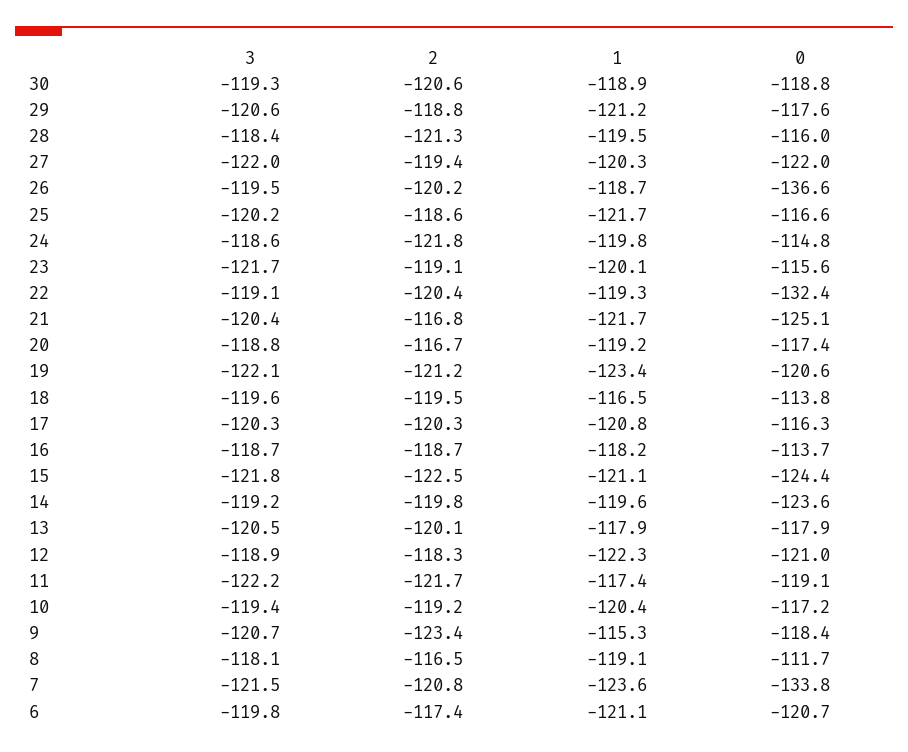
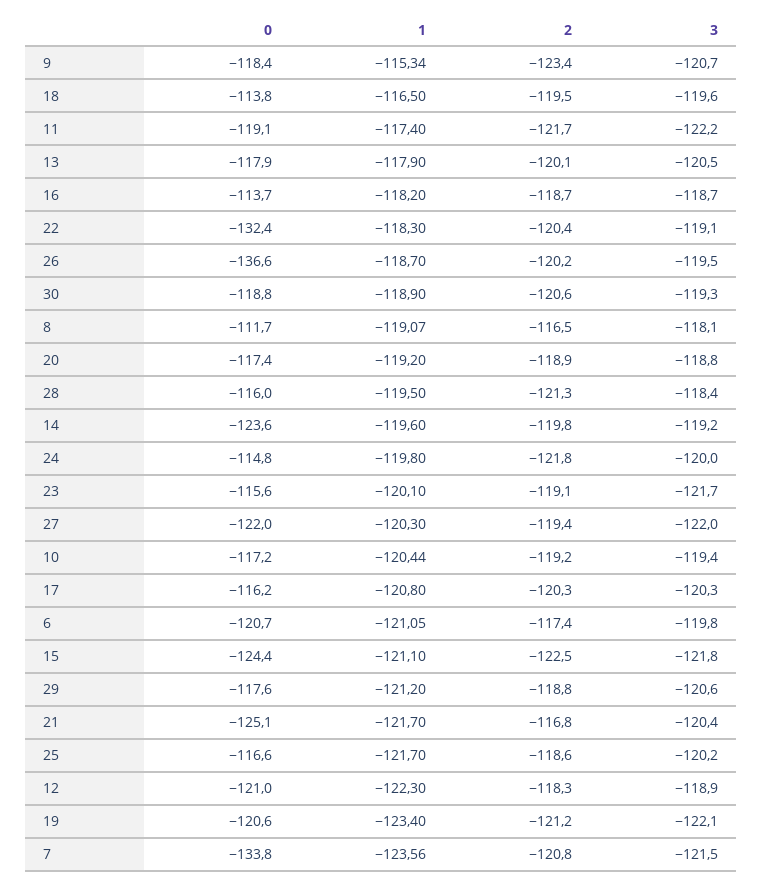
3, 24: -118.6 -> -120
1, 22: -119.3 -> -118.3
2, 20: -116.7 -> -118.9
0, 17: -116.3 -> -116.2

